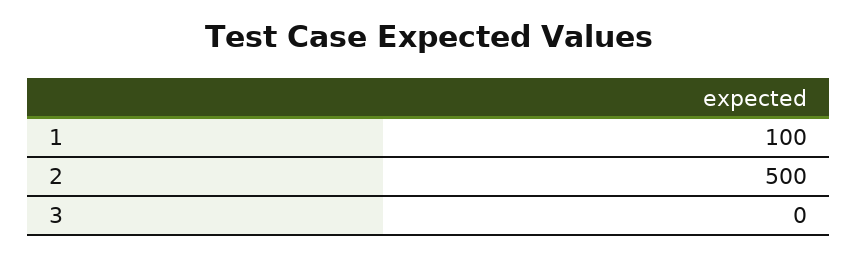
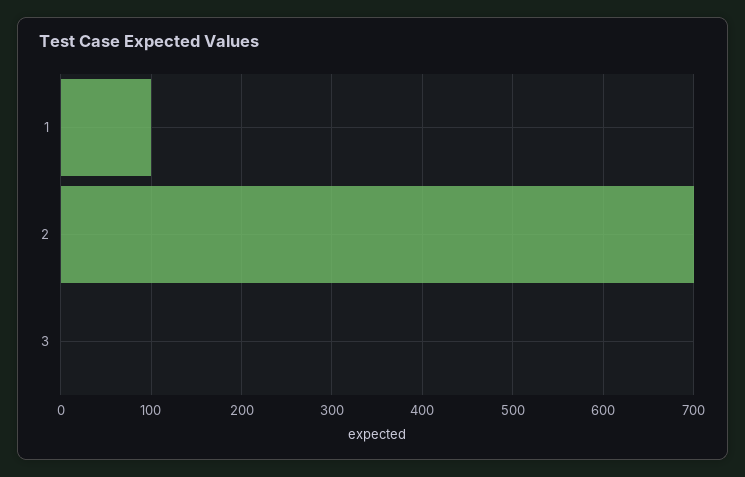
2: 500 -> 700

